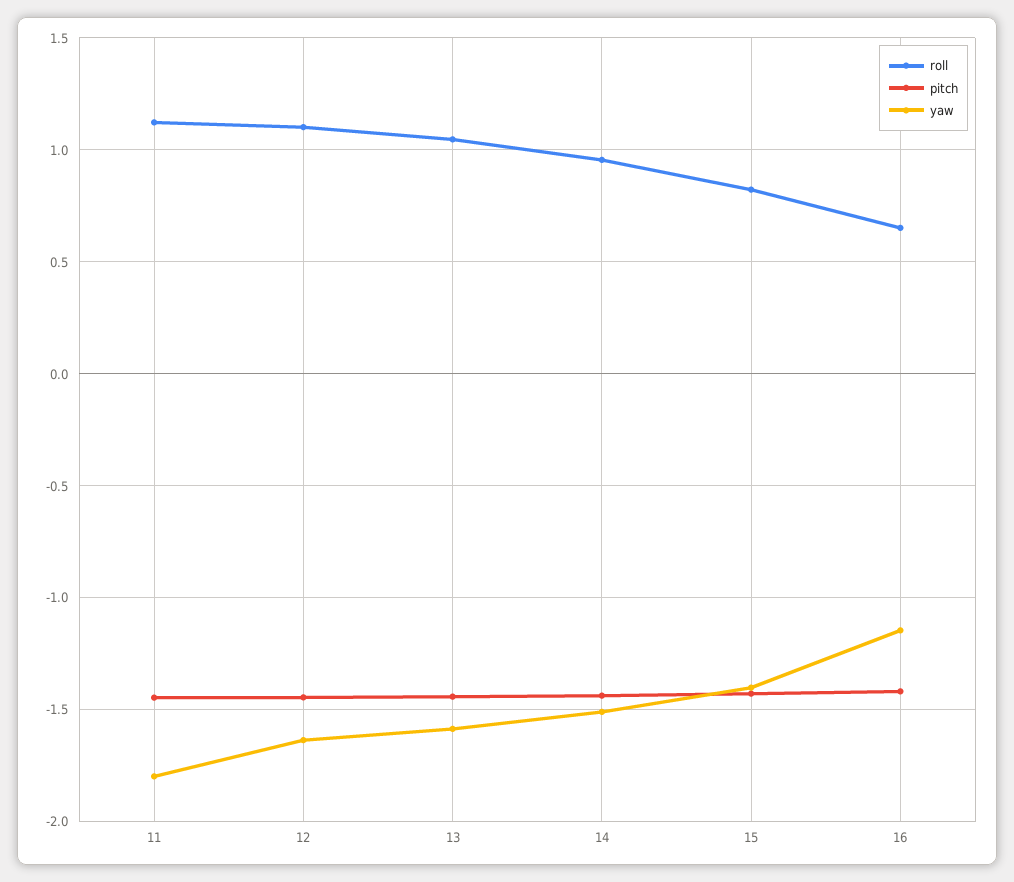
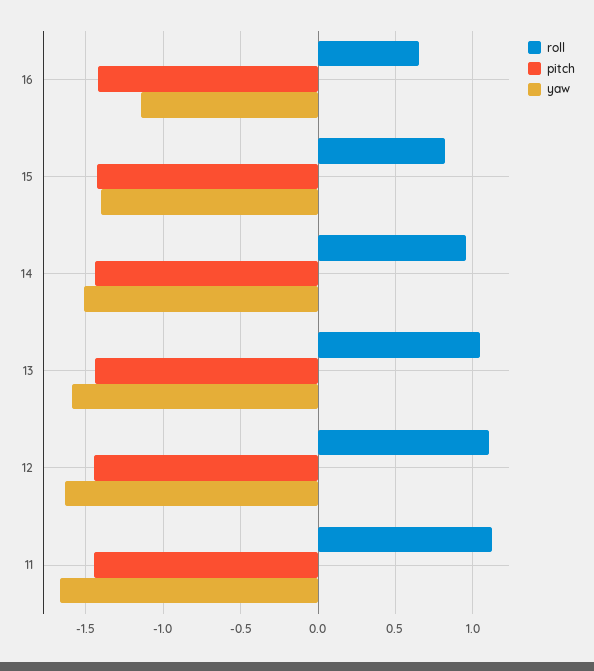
yaw, 11: -1.8 -> -1.65

